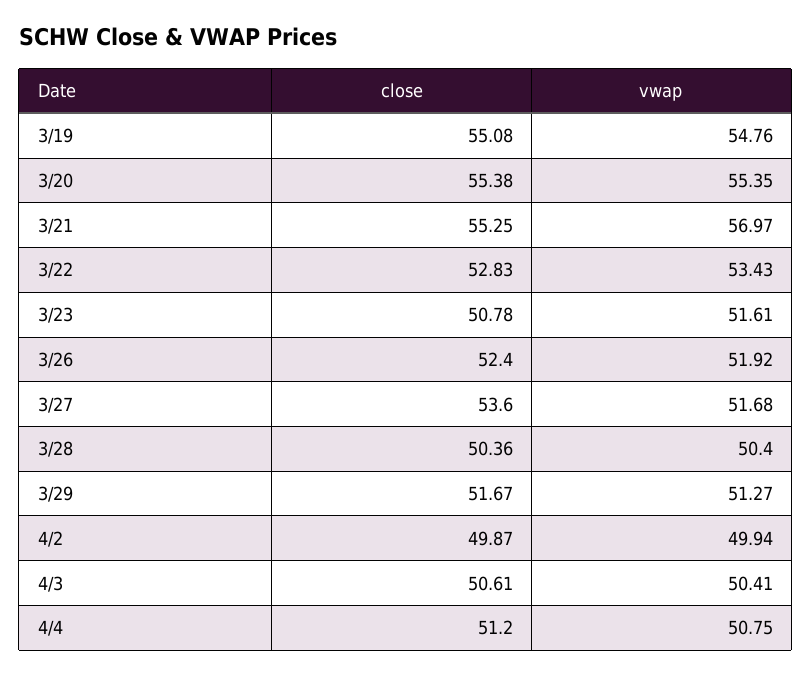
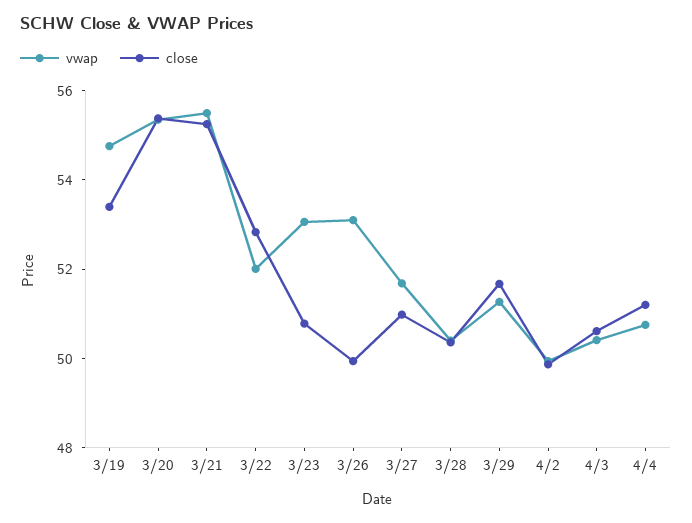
close, 3/19: 55.08 -> 53.5
vwap, 3/21: 56.97 -> 55.5
vwap, 3/22: 53.43 -> 52
vwap, 3/23: 51.61 -> 53
close, 3/26: 52.4 -> 50
vwap, 3/26: 51.92 -> 53
close, 3/27: 53.6 -> 51

